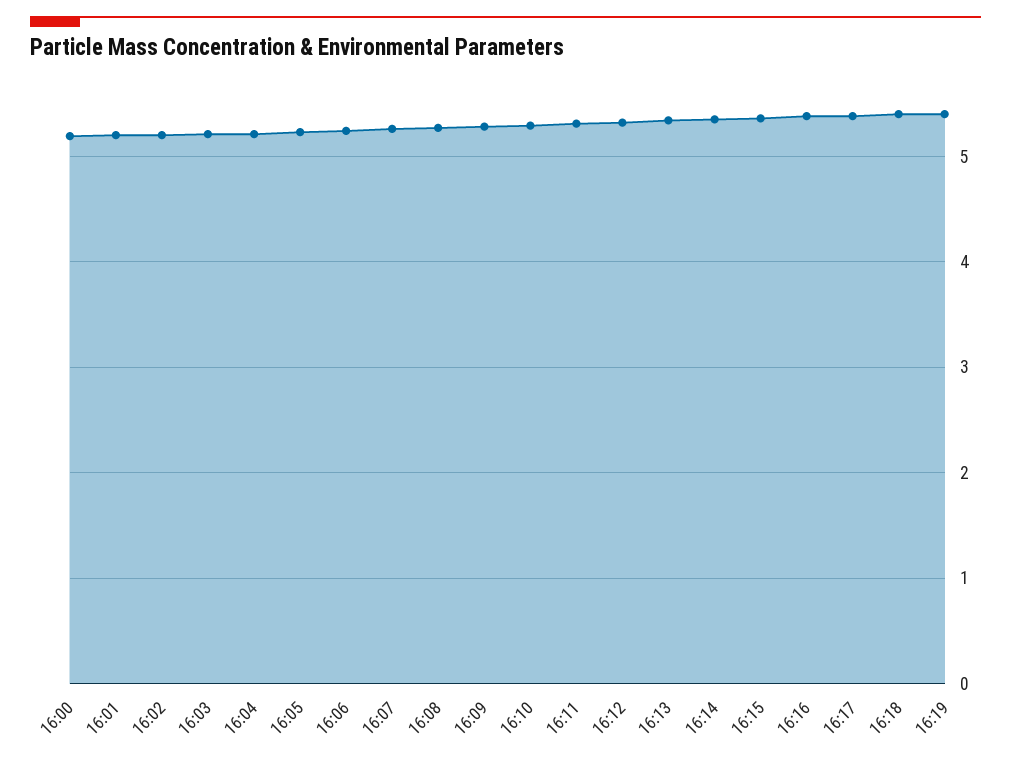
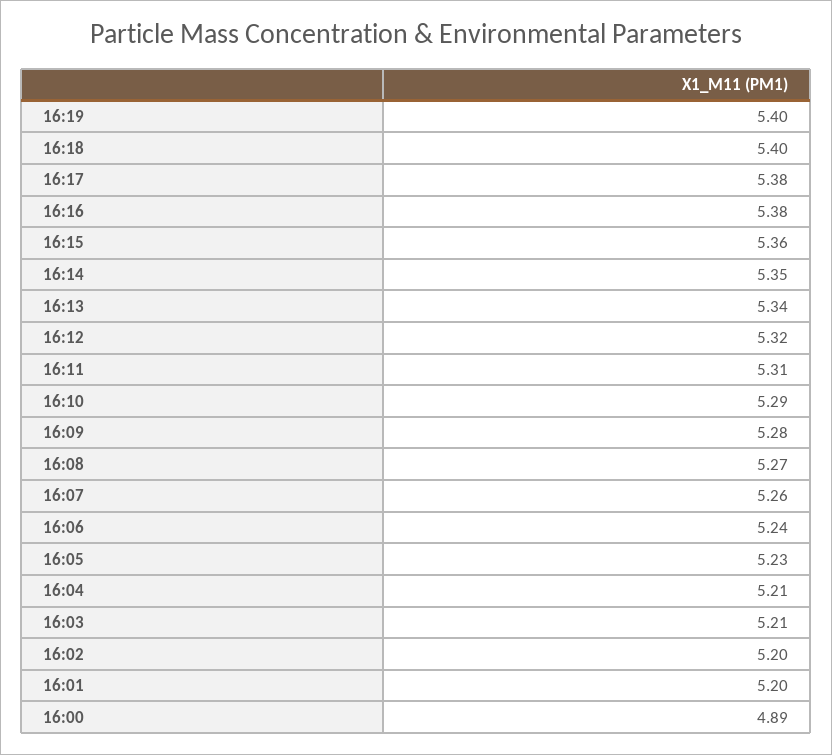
16:00: 5.2 -> 4.89

